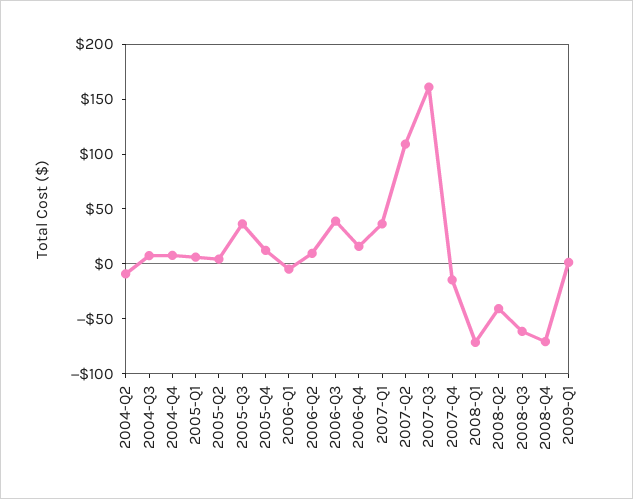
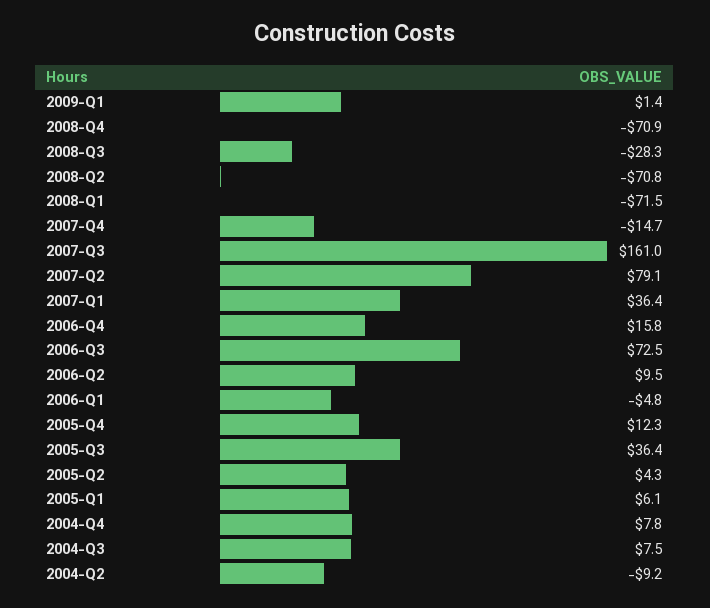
2006-Q3: 40 -> 72.5
2007-Q2: 110 -> 79.1
2008-Q2: -40 -> -70.8
2008-Q3: -60 -> -28.3

